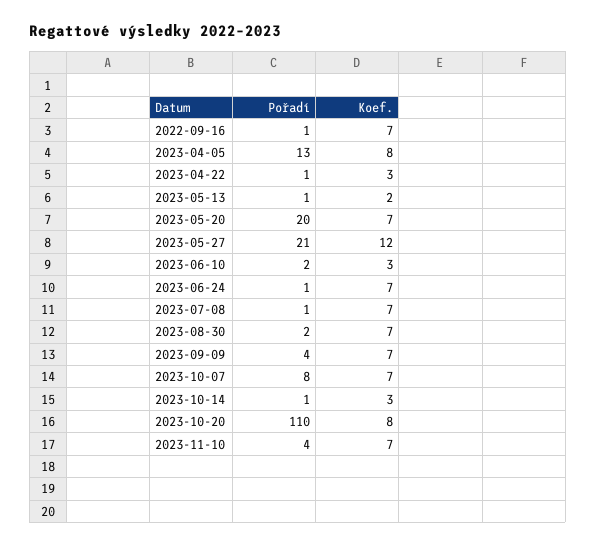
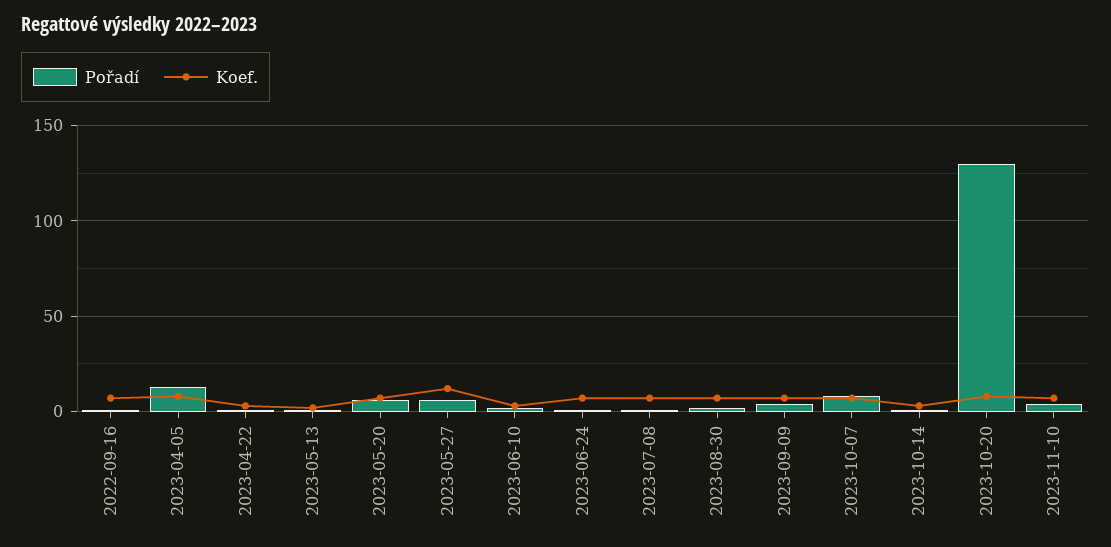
Pořadí, 2023-05-20: 20 -> 5
Pořadí, 2023-05-27: 21 -> 5
Pořadí, 2023-10-20: 110 -> 130

